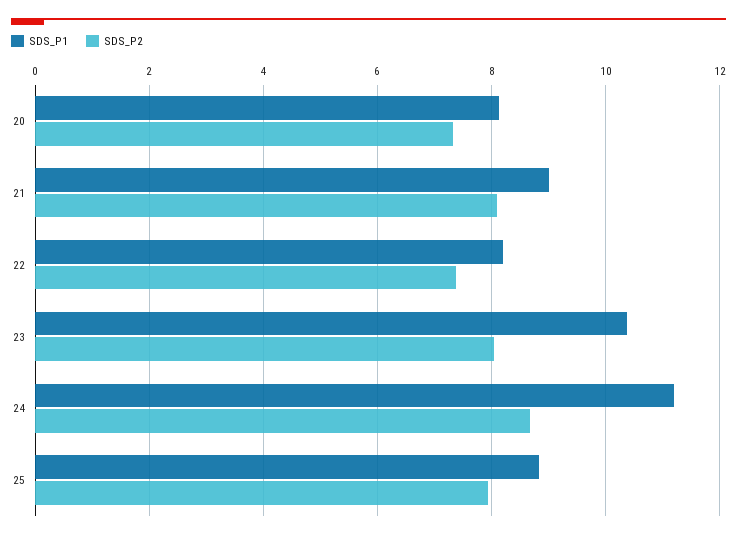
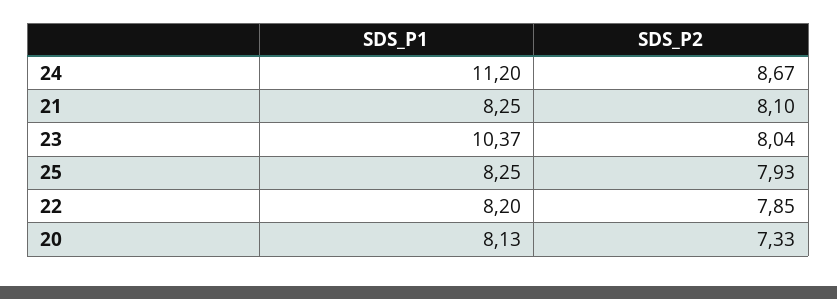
SDS_P1, 21: 9 -> 8.25
SDS_P2, 22: 7.4 -> 7.85
SDS_P1, 25: 8.8 -> 8.25

